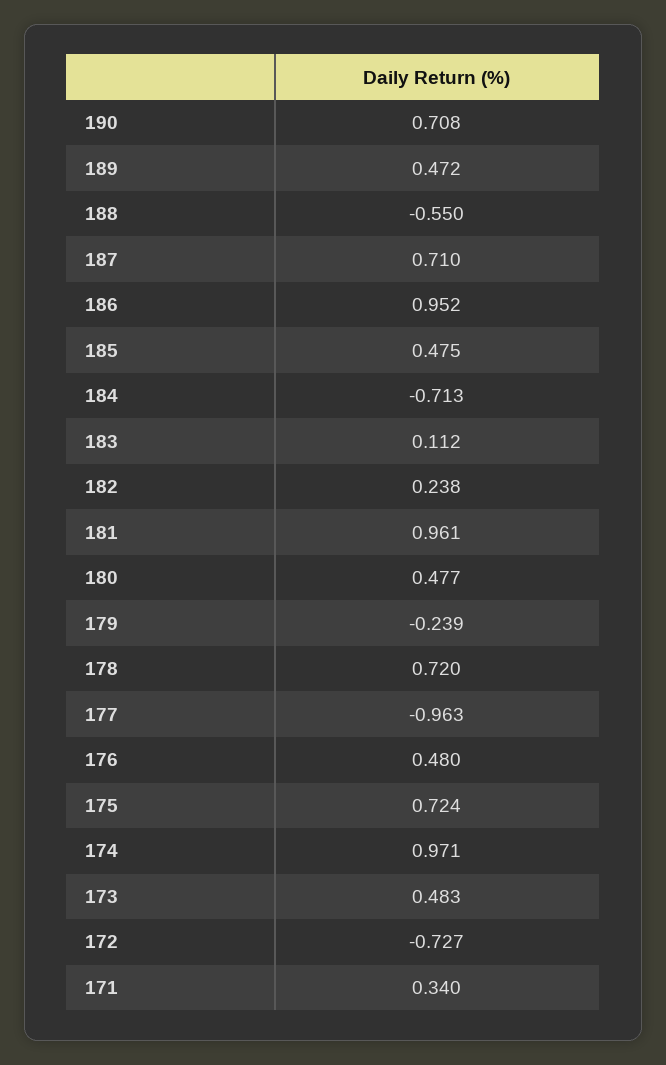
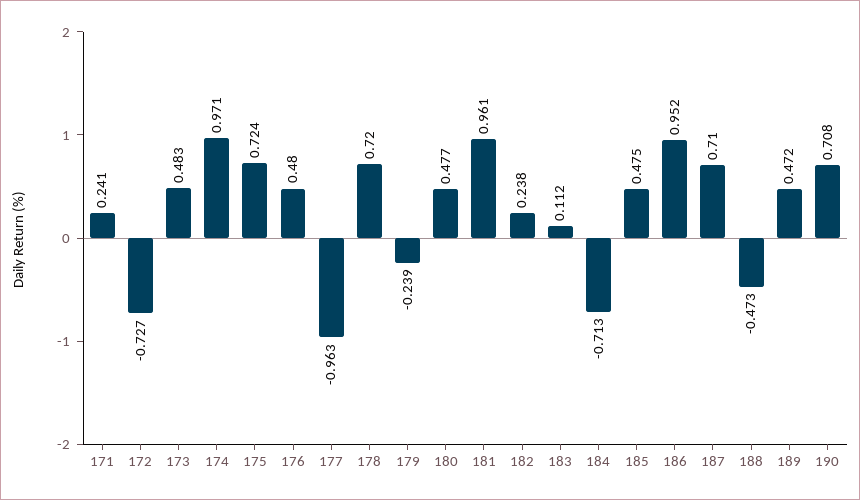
188: -0.55 -> -0.473
171: 0.34 -> 0.241

